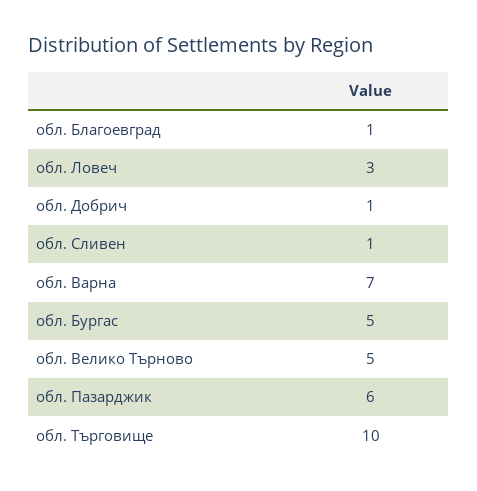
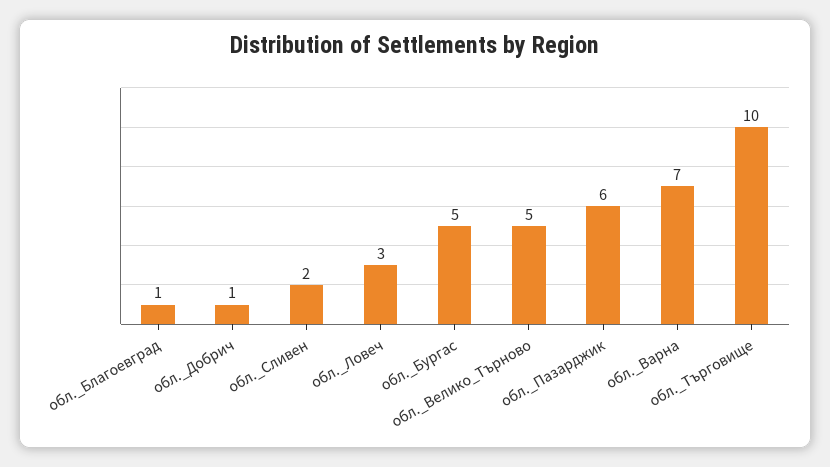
обл. Сливен: 1 -> 2

